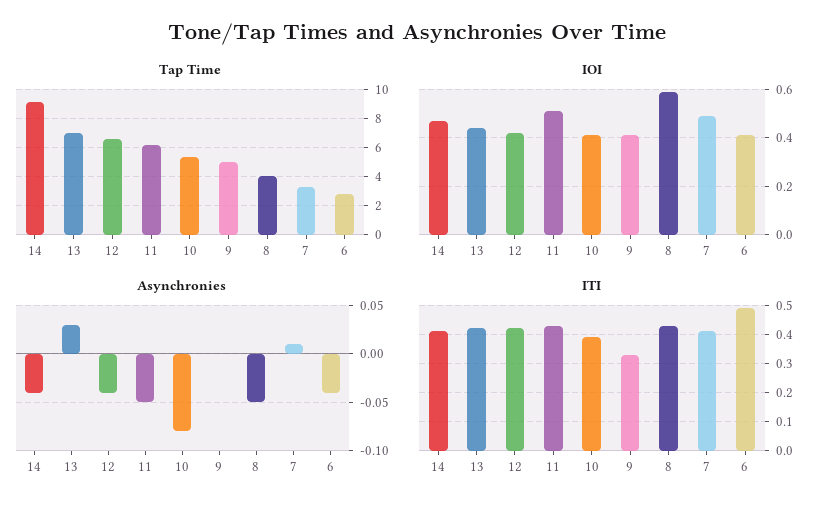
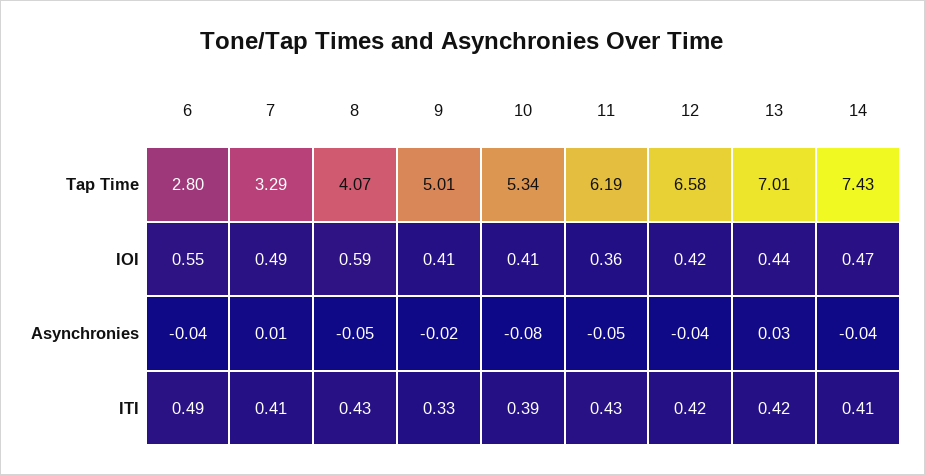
Tap Time, 14: 9 -> 7.43
IOI, 11: 0.5 -> 0.36
IOI, 6: 0.4 -> 0.55
Asynchronies, 9: 0 -> -0.02

